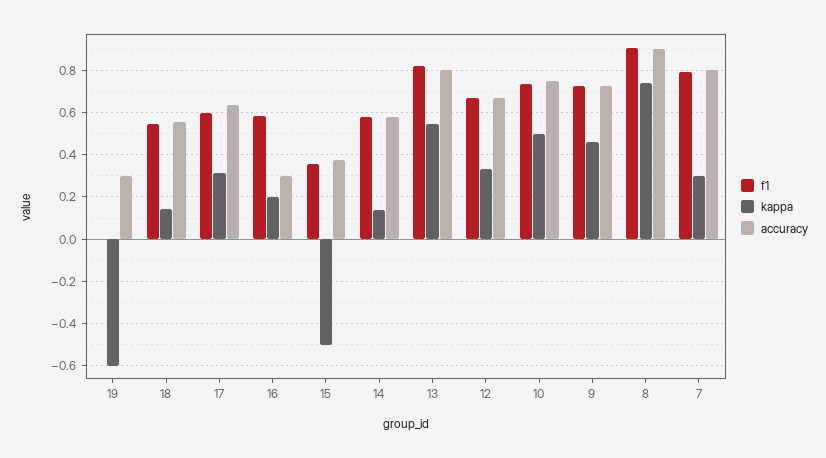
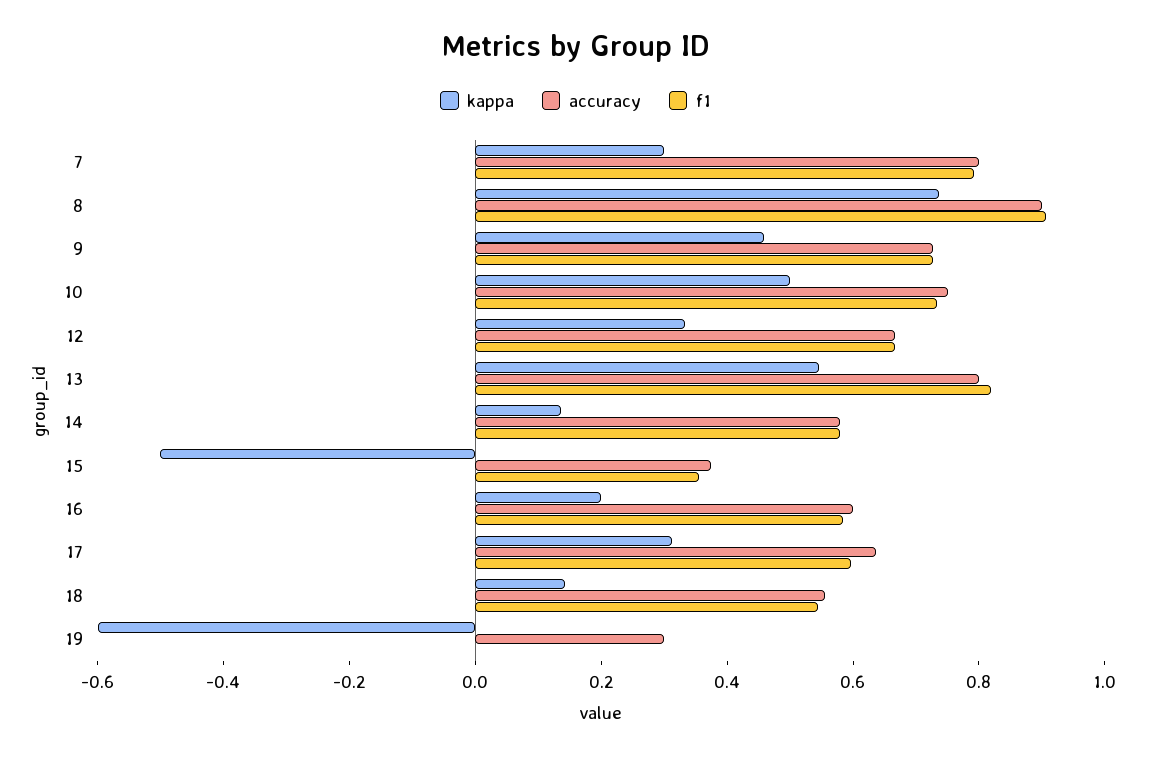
accuracy, 16: 0.3 -> 0.6

